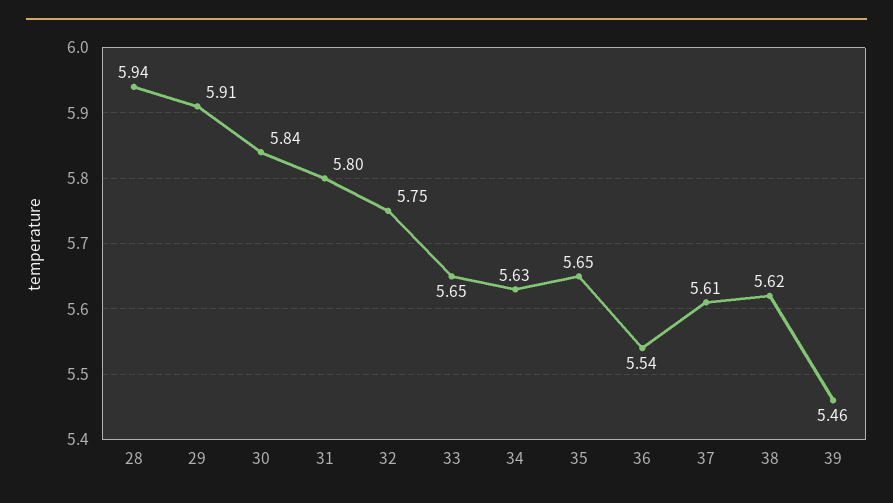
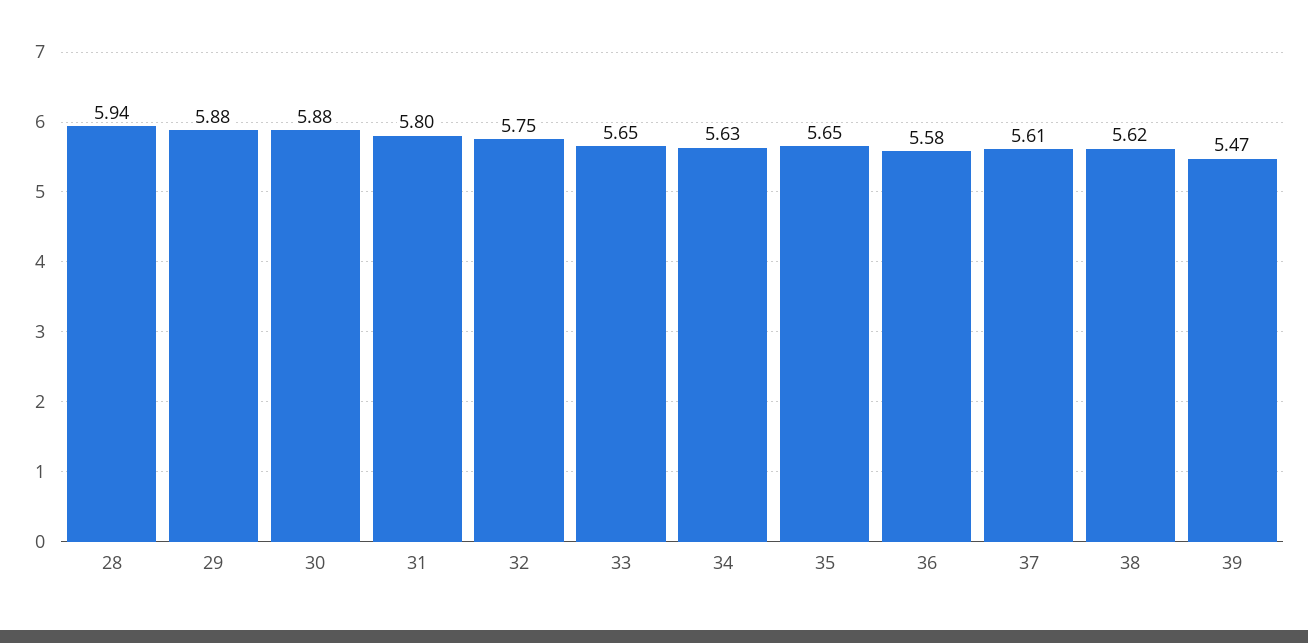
29: 5.91 -> 5.88
30: 5.84 -> 5.88
36: 5.54 -> 5.58
39: 5.46 -> 5.47

